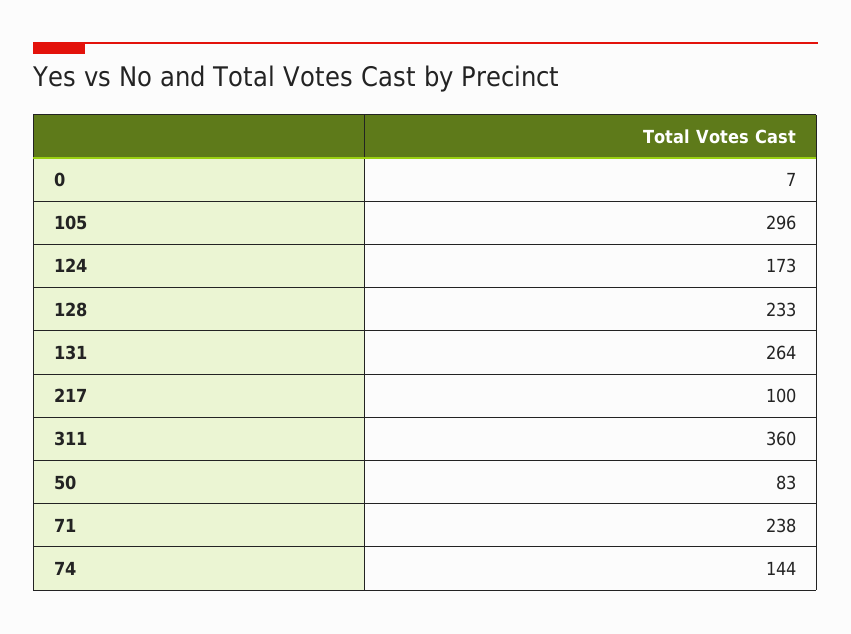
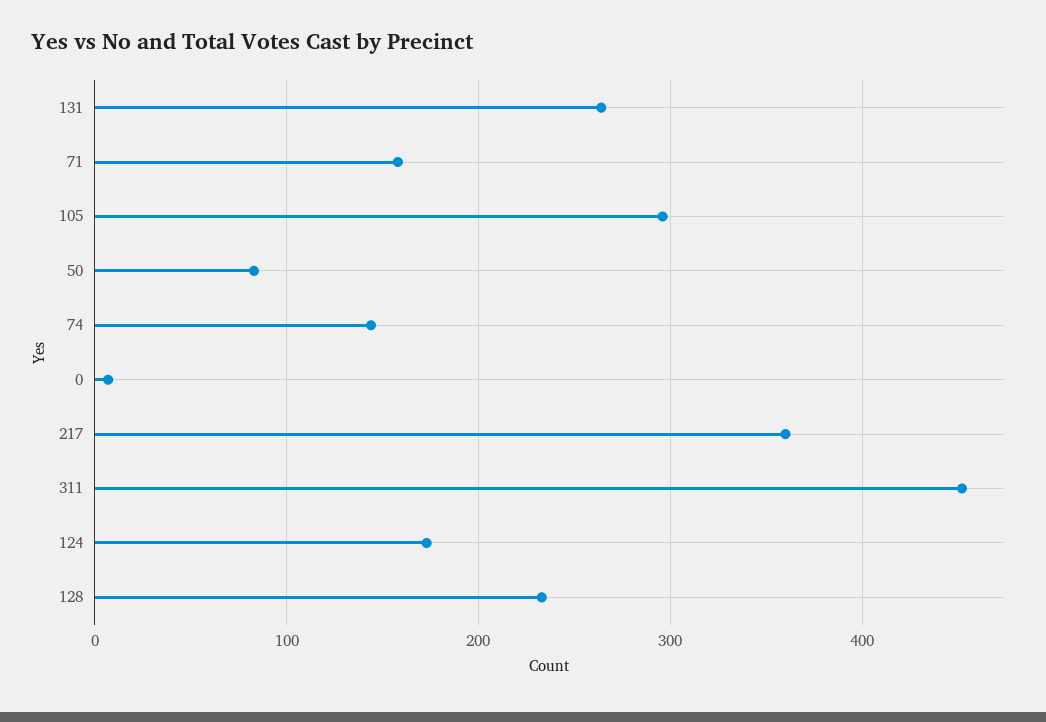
217: 100 -> 360
311: 360 -> 450
71: 238 -> 160

